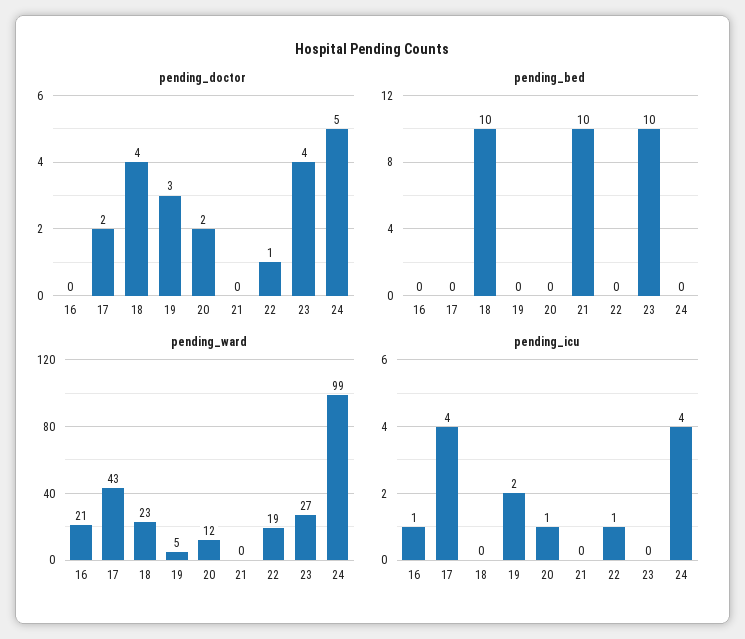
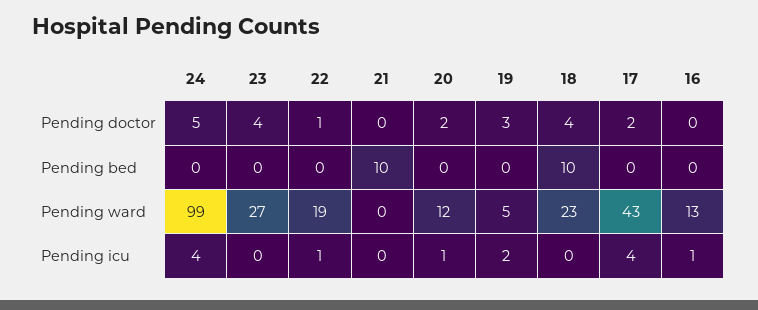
pending_bed, 23: 10 -> 0
pending_ward, 16: 21 -> 13

